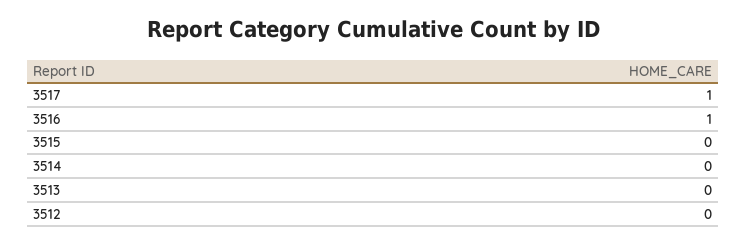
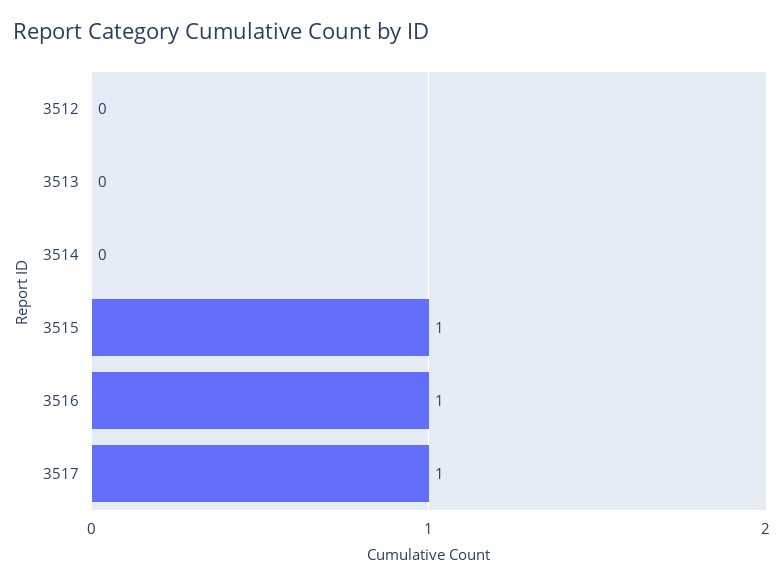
3515: 0 -> 1

